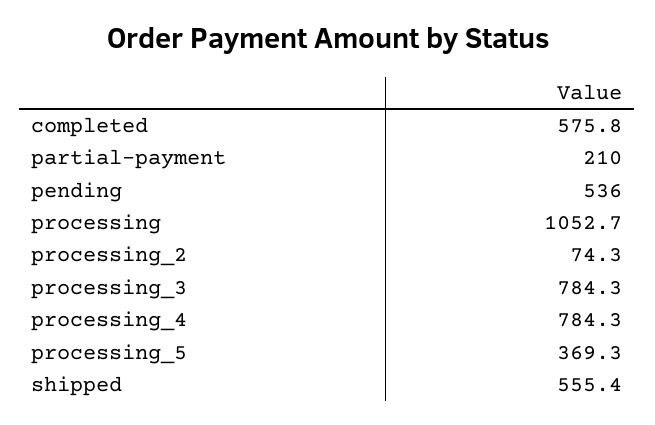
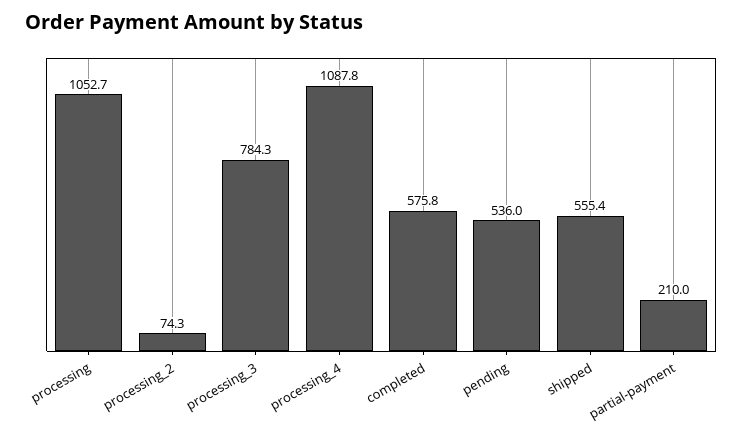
processing_4: 784.3 -> 1087.8
processing_5: 369.3 -> none

